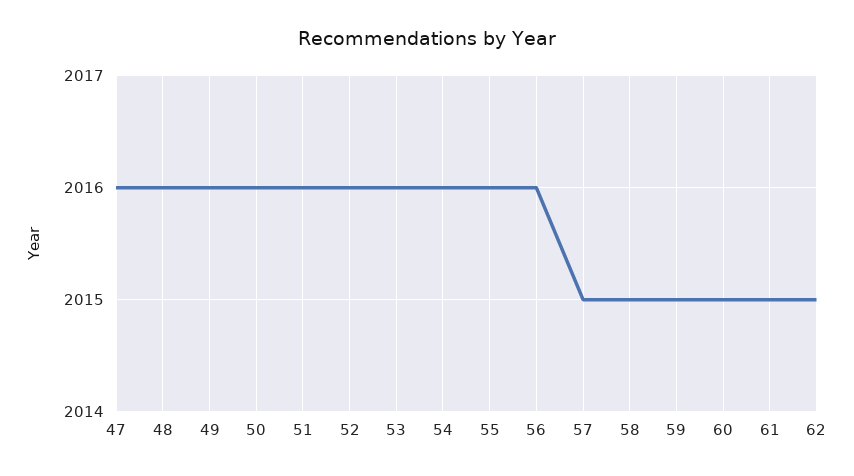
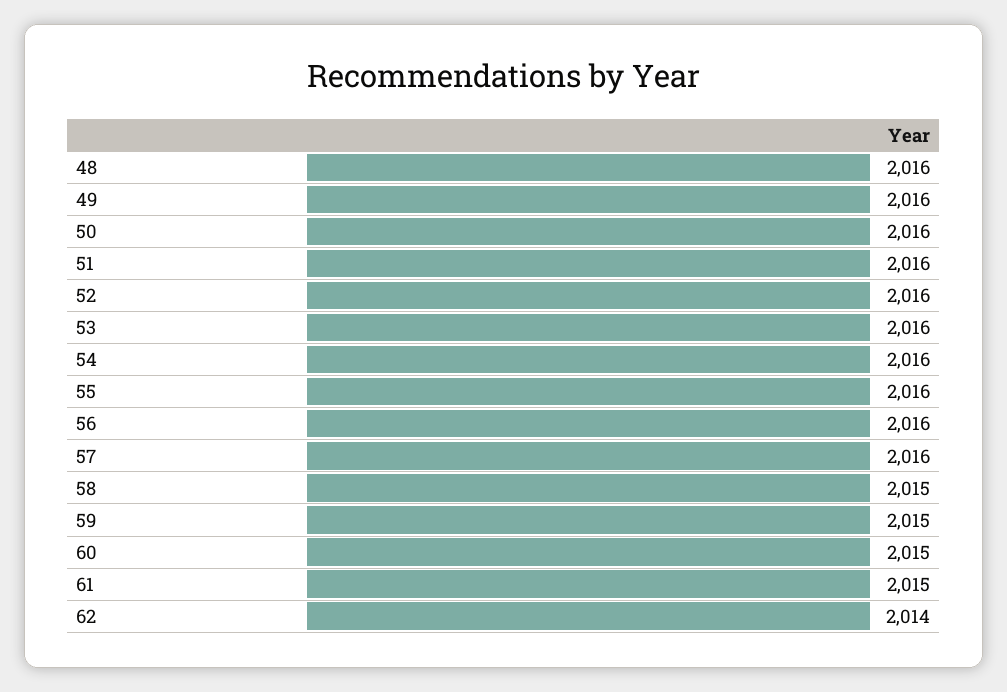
47: 2016 -> none
57: 2015 -> 2016
62: 2015 -> 2014

